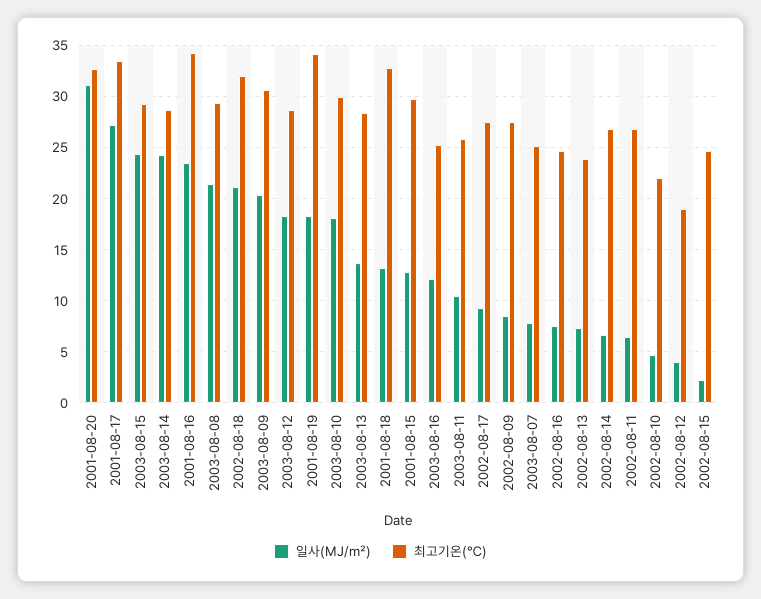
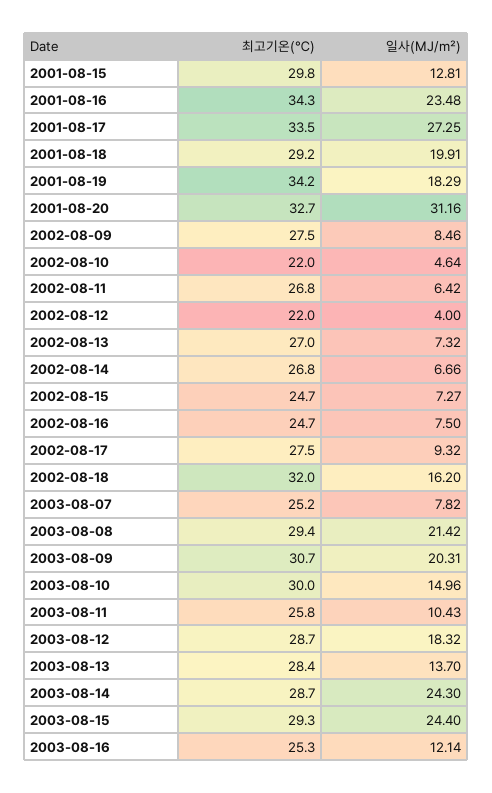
일사(MJ/㎡), 2002-08-18: 21 -> 16.2
일사(MJ/㎡), 2003-08-10: 18 -> 14.96
일사(MJ/㎡), 2001-08-18: 13 -> 19.91
최고기온(℃), 2001-08-18: 33 -> 29.2
최고기온(℃), 2002-08-13: 24 -> 27
최고기온(℃), 2002-08-12: 19 -> 22
일사(MJ/㎡), 2002-08-15: 2 -> 7.27

